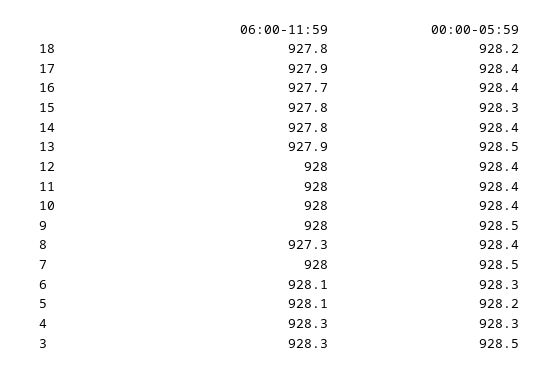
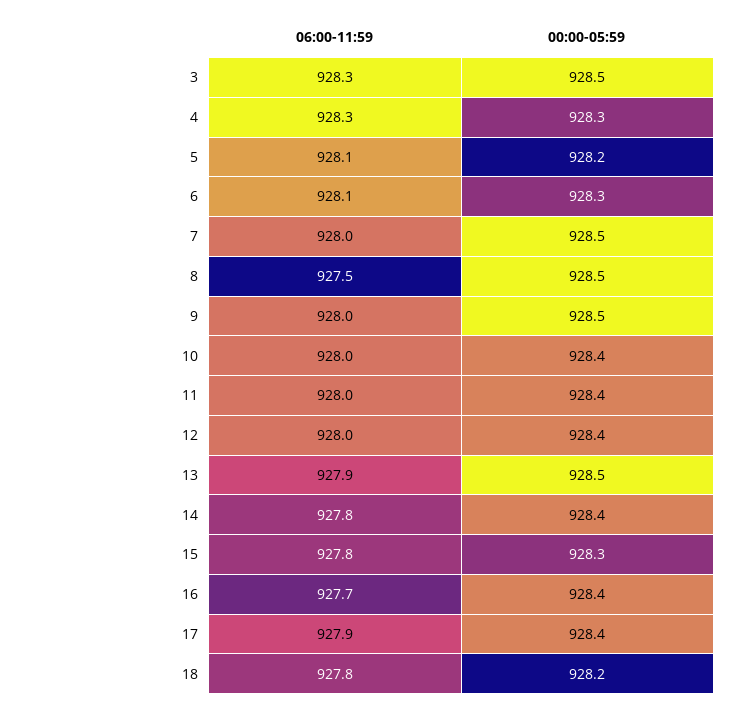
06:00-11:59, 8: 927.3 -> 927.5
00:00-05:59, 8: 928.4 -> 928.5

